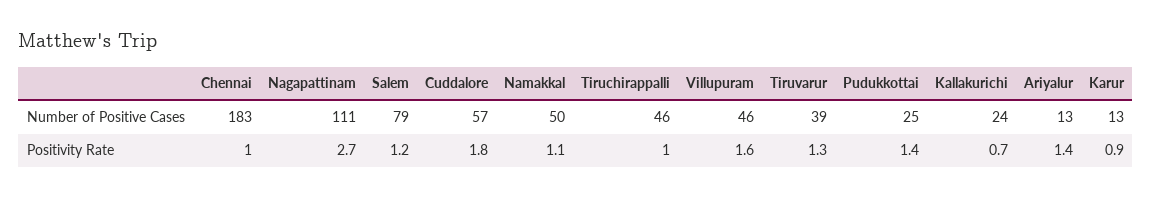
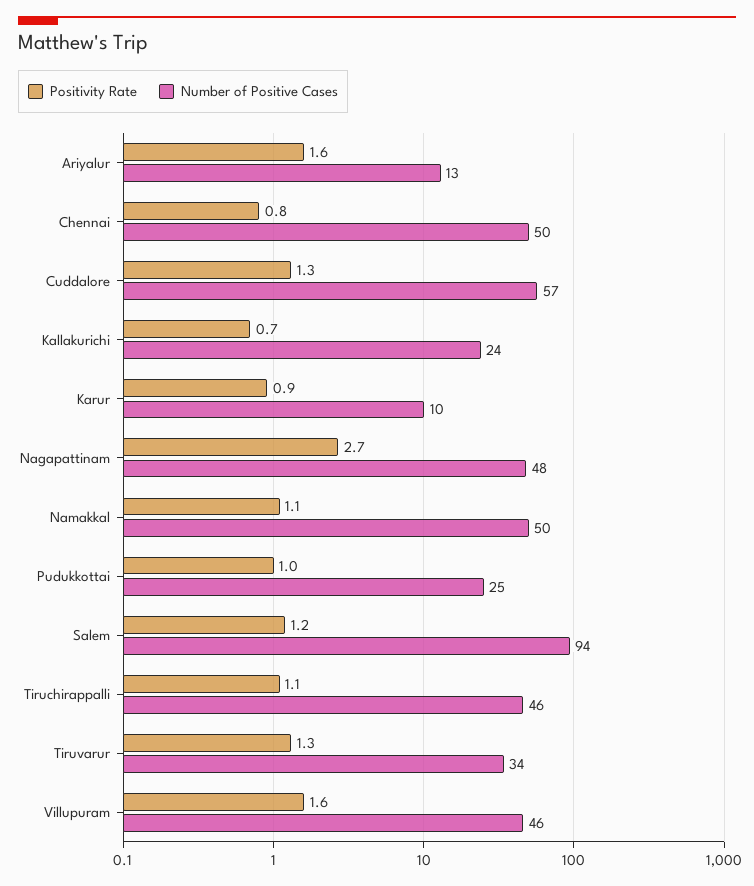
Number of Positive Cases, Chennai: 183 -> 50
Number of Positive Cases, Nagapattinam: 111 -> 48
Number of Positive Cases, Salem: 79 -> 94
Number of Positive Cases, Tiruvarur: 39 -> 34
Number of Positive Cases, Karur: 13 -> 10
Positivity Rate, Chennai: 1 -> 0.8
Positivity Rate, Cuddalore: 1.8 -> 1.3
Positivity Rate, Tiruchirappalli: 1 -> 1.1
Positivity Rate, Pudukkottai: 1.4 -> 1
Positivity Rate, Ariyalur: 1.4 -> 1.6

